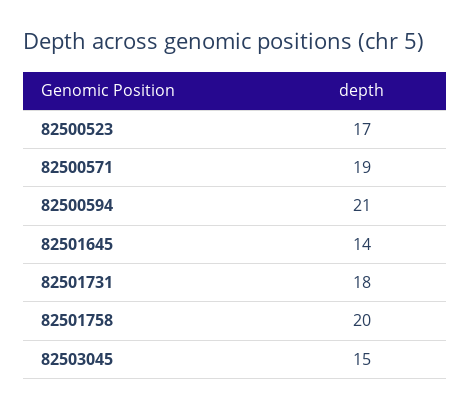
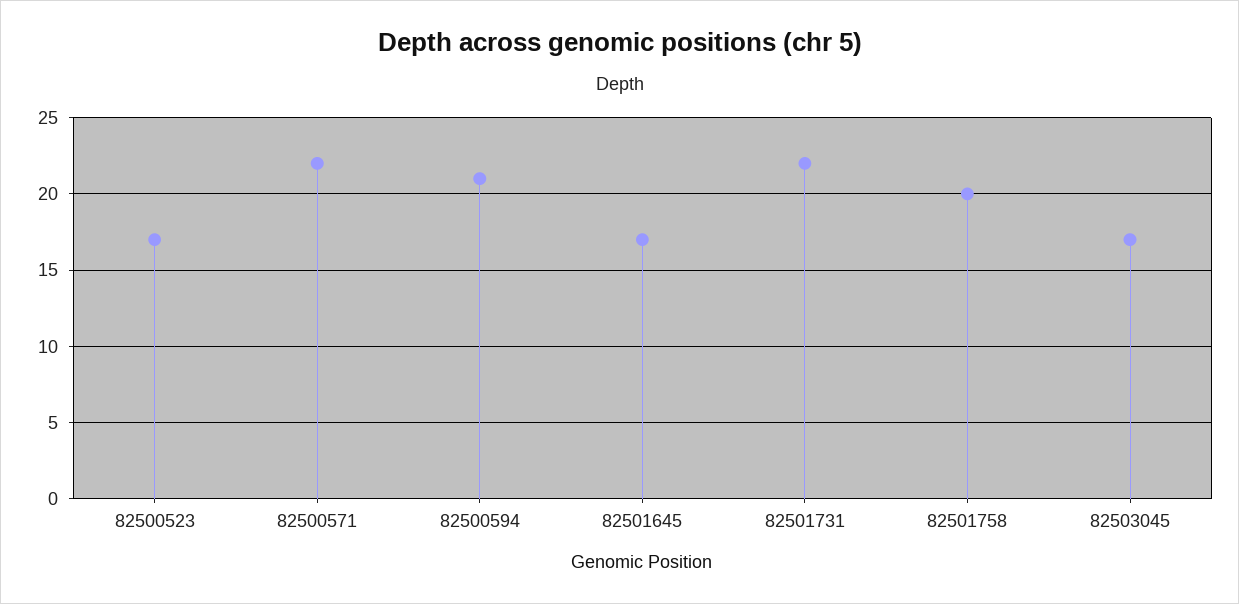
82500571: 19 -> 22
82501645: 14 -> 17
82501731: 18 -> 22
82503045: 15 -> 17

